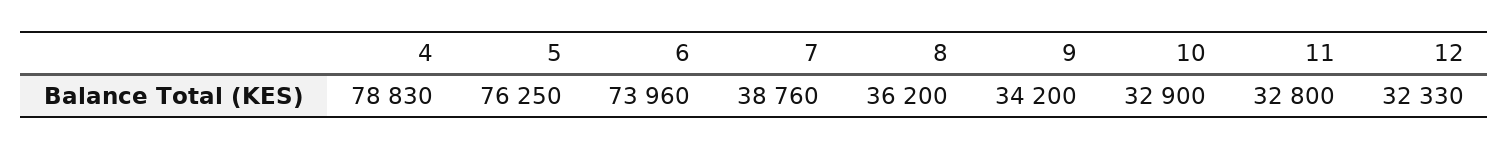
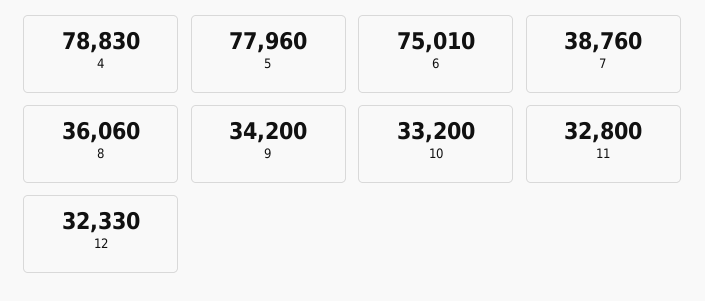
5: 76250 -> 77960
6: 73960 -> 75010
8: 36200 -> 36060
10: 32900 -> 33200

